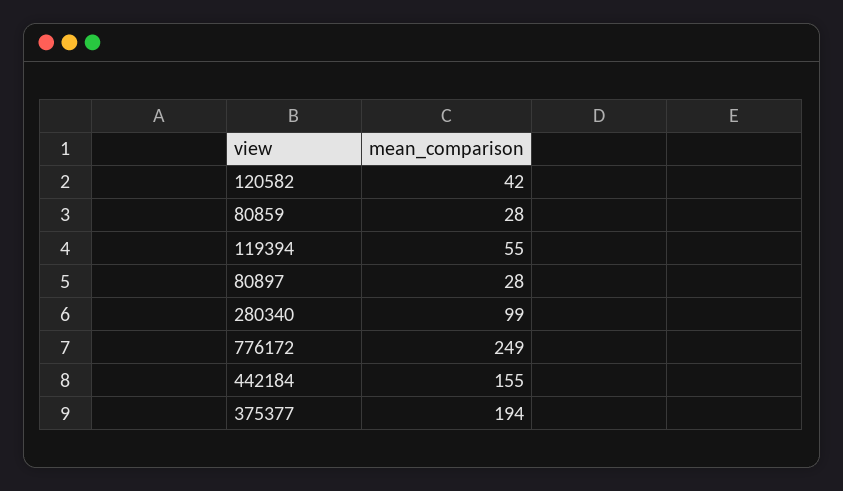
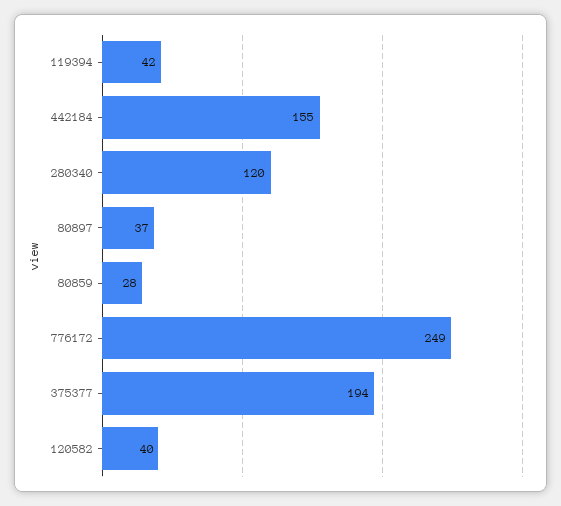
120582: 42 -> 40
119394: 55 -> 42
80897: 28 -> 37
280340: 99 -> 120

